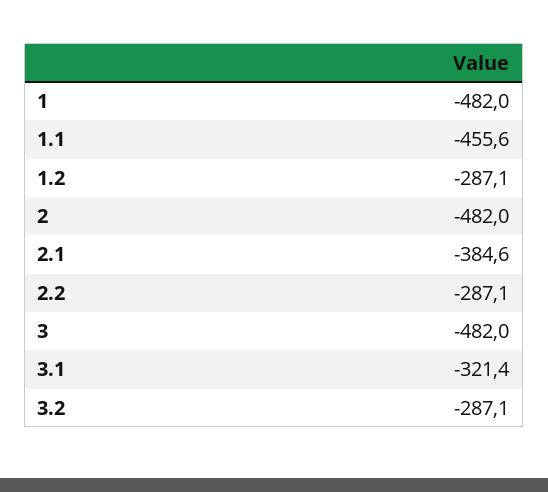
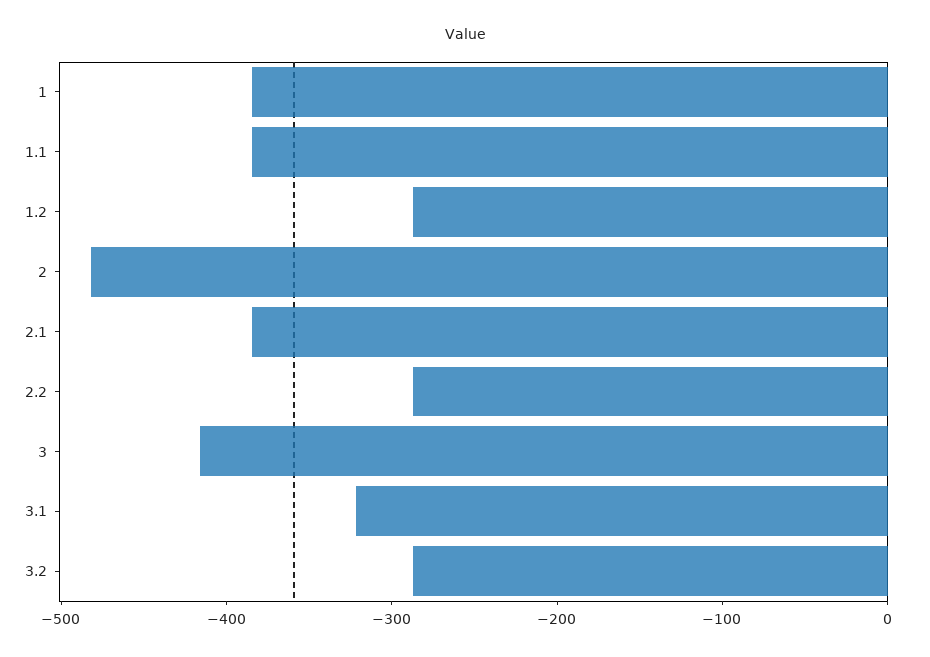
1: -482 -> -380
1.1: -455.6 -> -380
3: -482 -> -420

